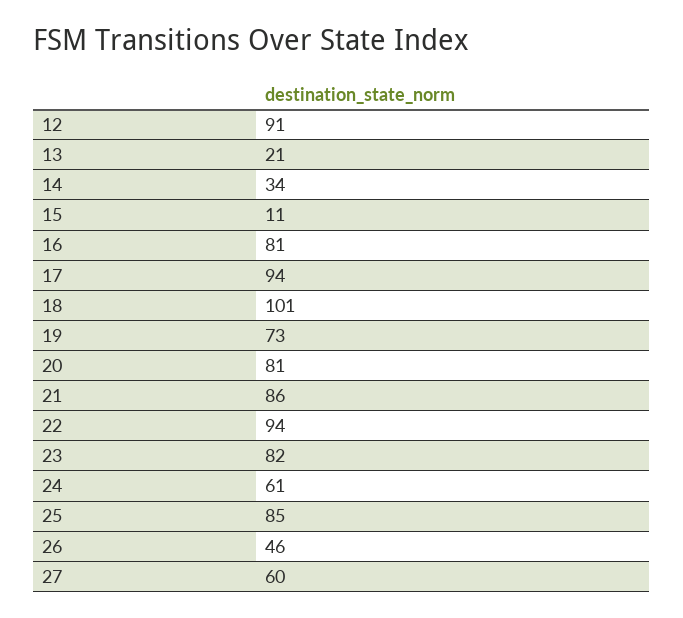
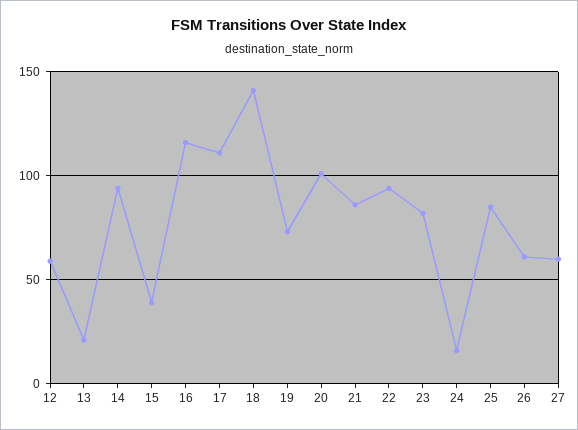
12: 91 -> 60
14: 34 -> 95
15: 11 -> 40
16: 81 -> 115
17: 94 -> 110
18: 101 -> 140
20: 81 -> 100
24: 61 -> 15
26: 46 -> 60

